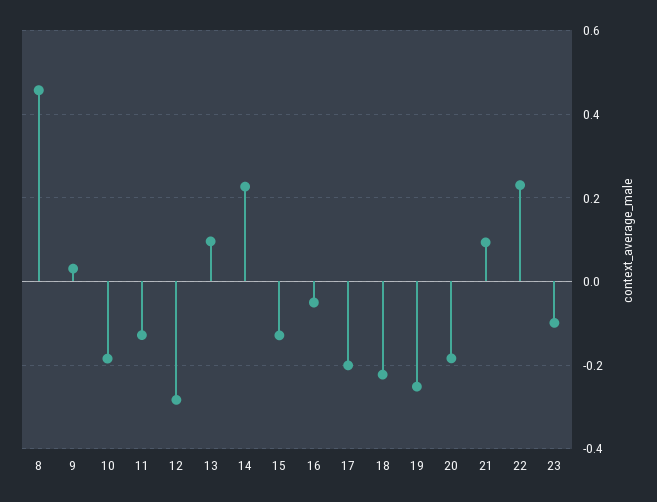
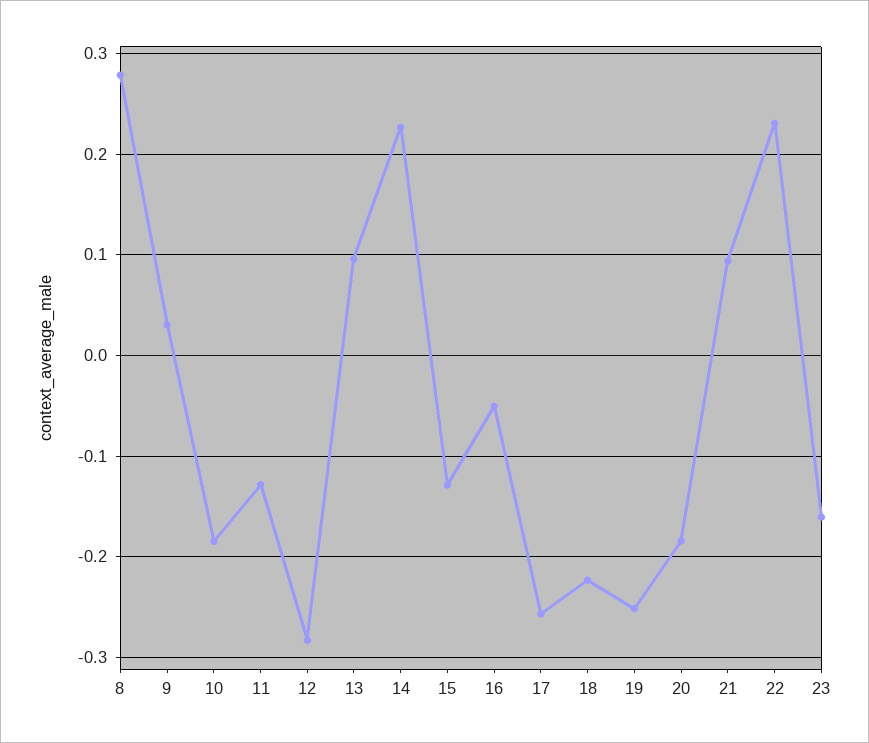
8: 0.46 -> 0.28
17: -0.2 -> -0.26
23: -0.1 -> -0.16

